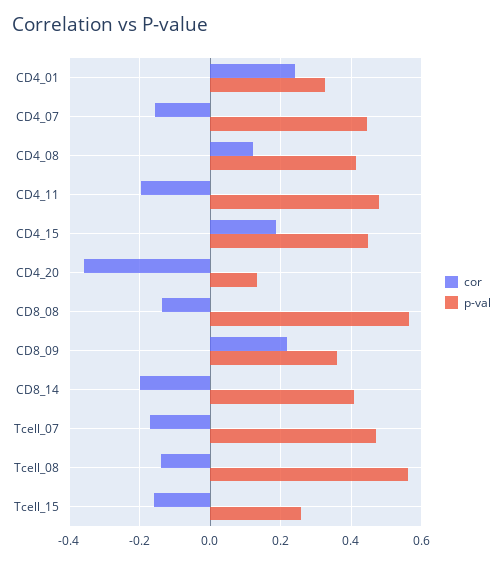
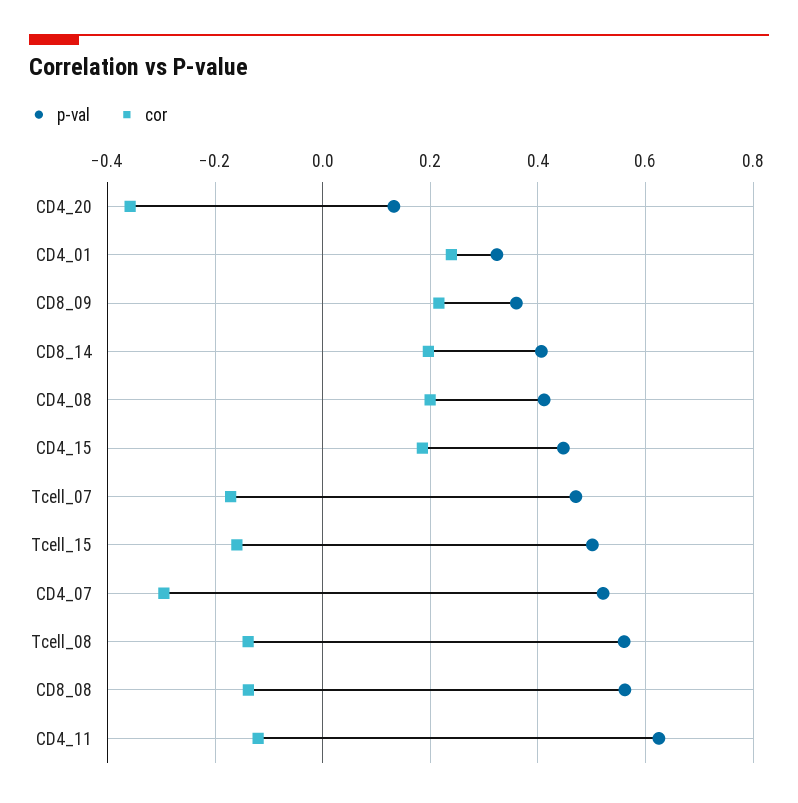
cor, CD4_07: -0.16 -> -0.3
p-val, CD4_07: 0.44 -> 0.52
cor, CD4_08: 0.12 -> 0.2
cor, CD4_11: -0.2 -> -0.12
p-val, CD4_11: 0.48 -> 0.62
cor, CD8_14: -0.2 -> 0.2
p-val, Tcell_15: 0.26 -> 0.5

